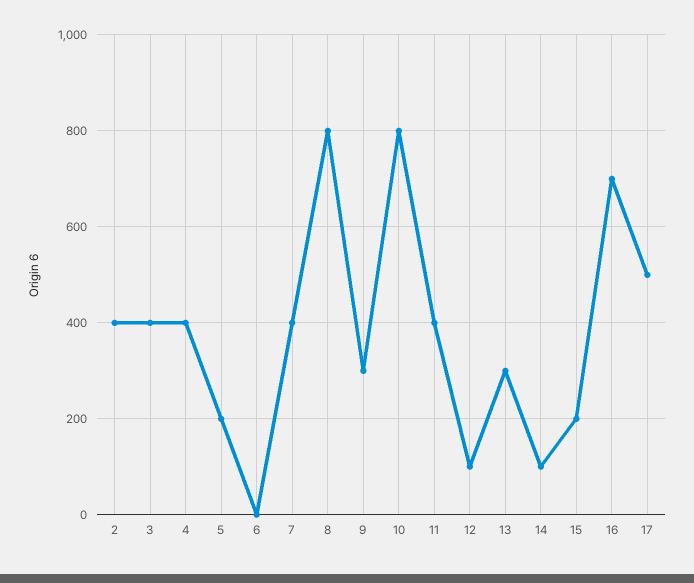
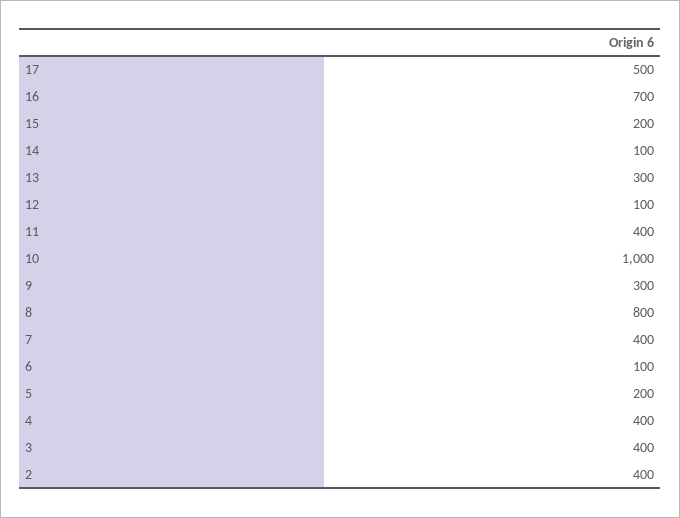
6: 0 -> 100
10: 800 -> 1000

